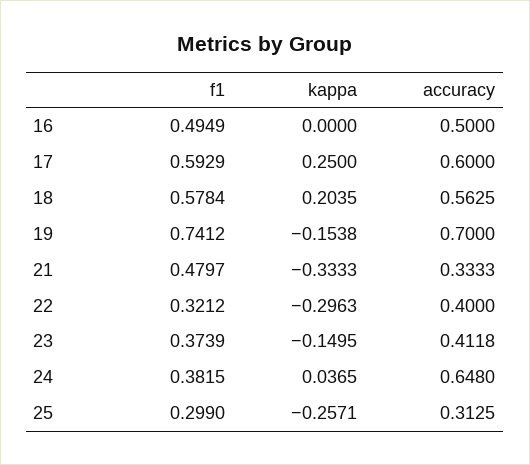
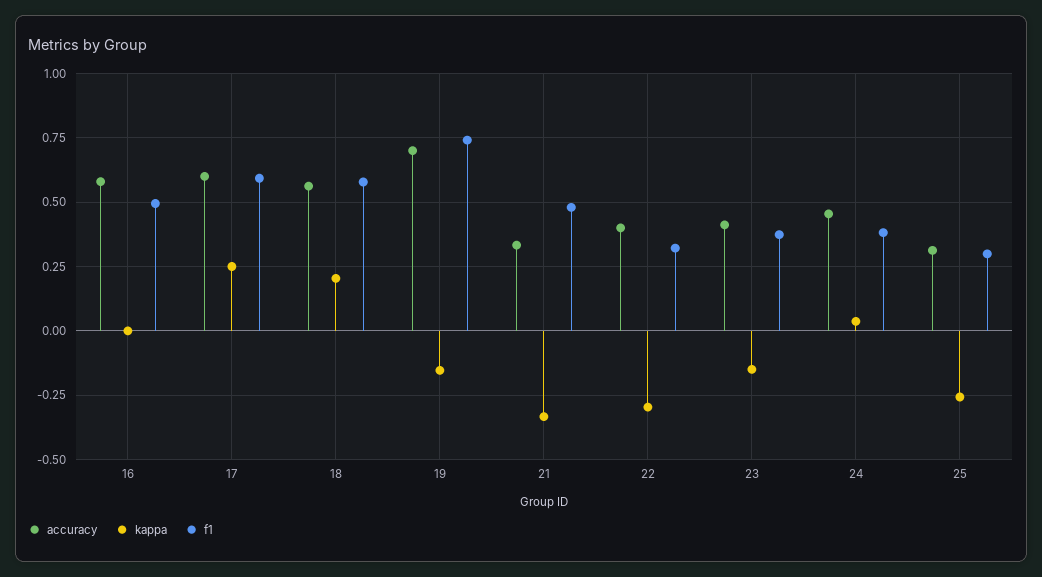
accuracy, 16: 0.5 -> 0.575
accuracy, 24: 0.648 -> 0.45

